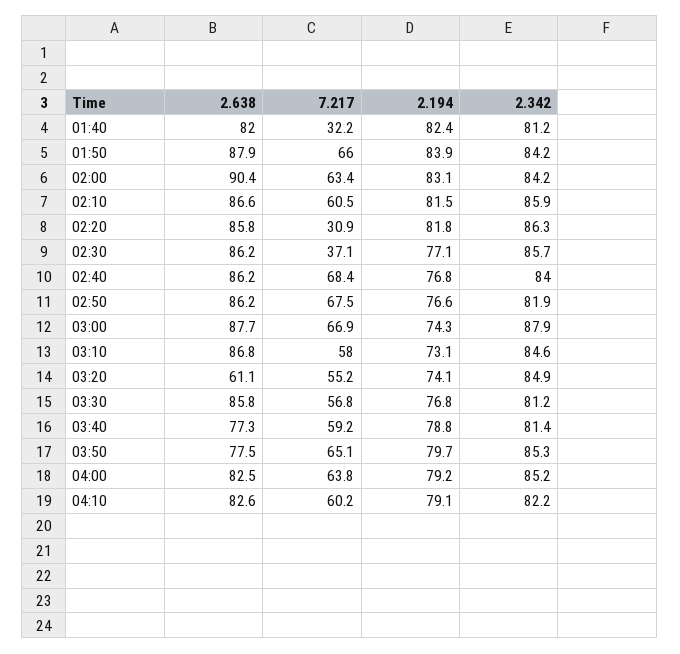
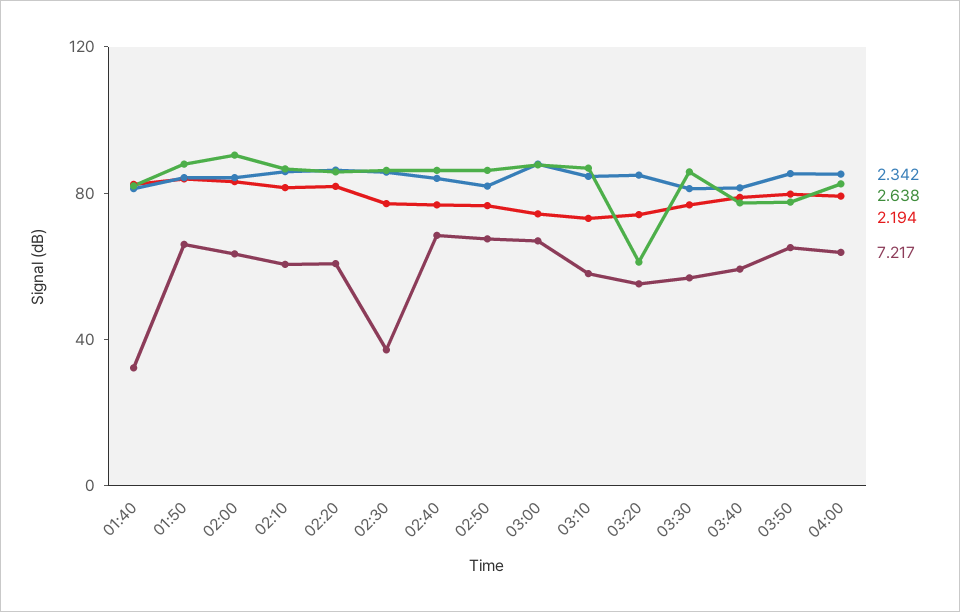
7.217, 02:20: 30.9 -> 60
2.638, 04:10: 82.6 -> none
7.217, 04:10: 60.2 -> none
2.194, 04:10: 79.1 -> none
2.342, 04:10: 82.2 -> none

